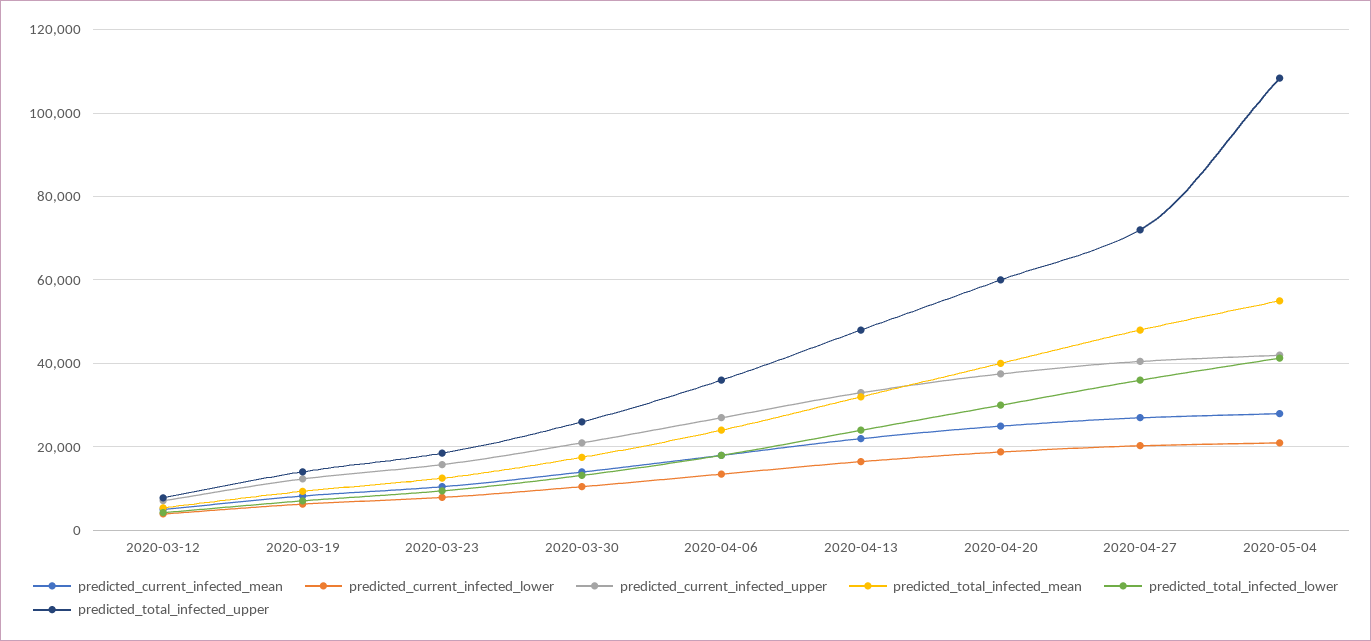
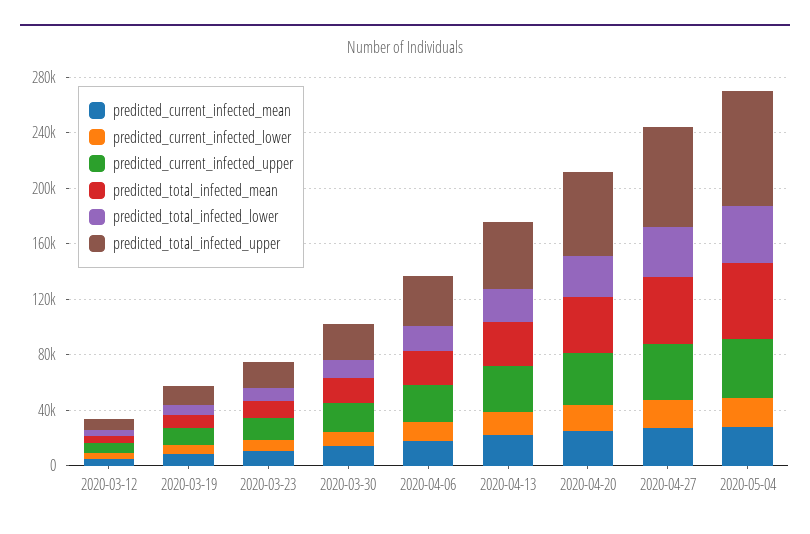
predicted_total_infected_upper, 2020-05-04: 108000 -> 80000

